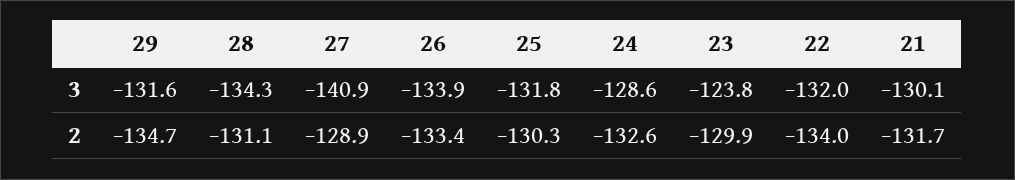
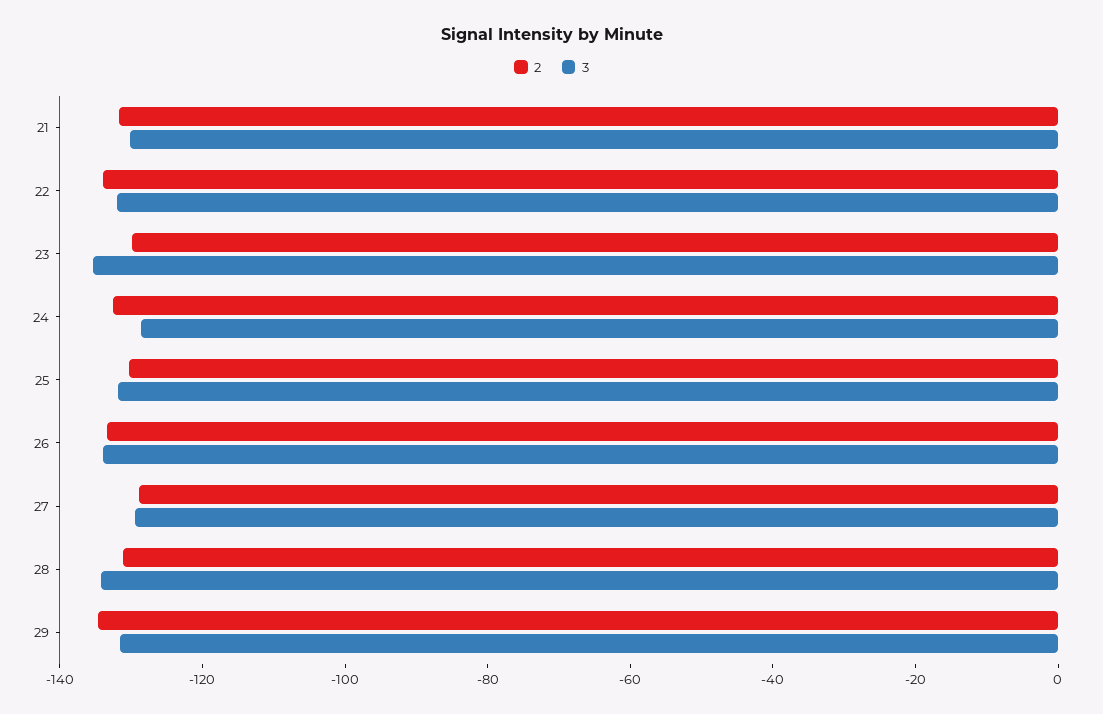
3, 27: -140.9 -> -130
3, 23: -123.8 -> -135

